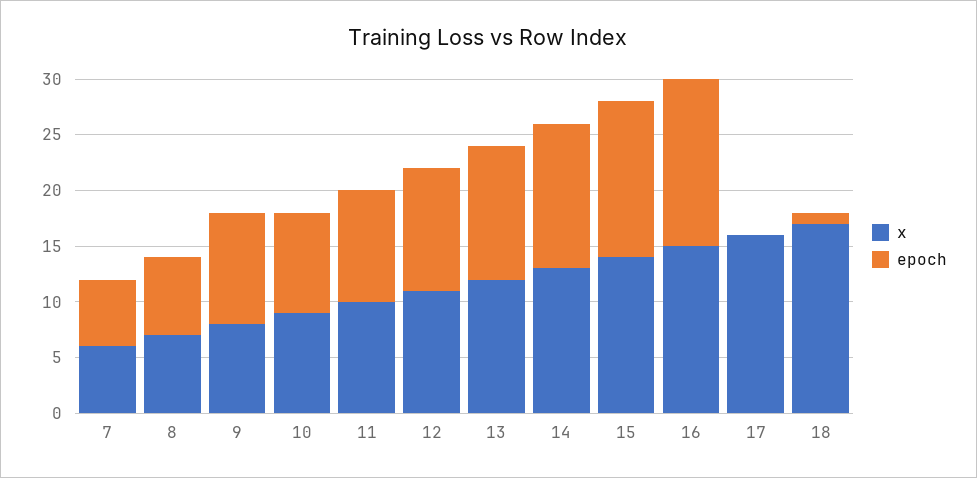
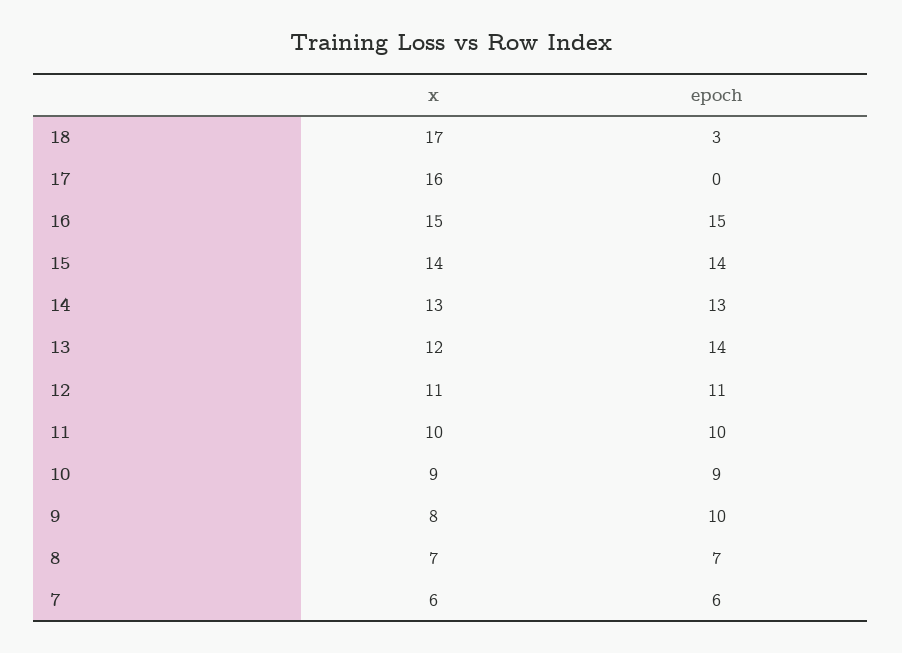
epoch, 13: 12 -> 14
epoch, 18: 1 -> 3

